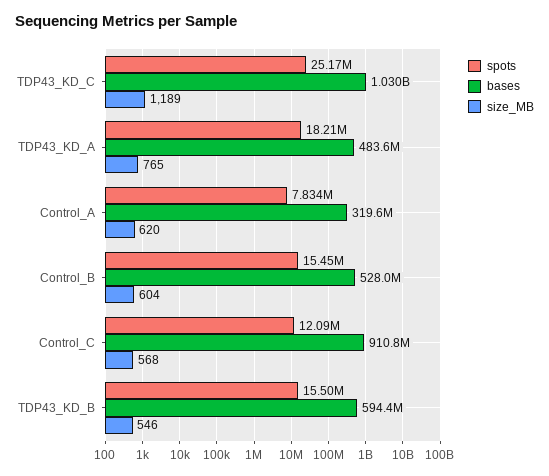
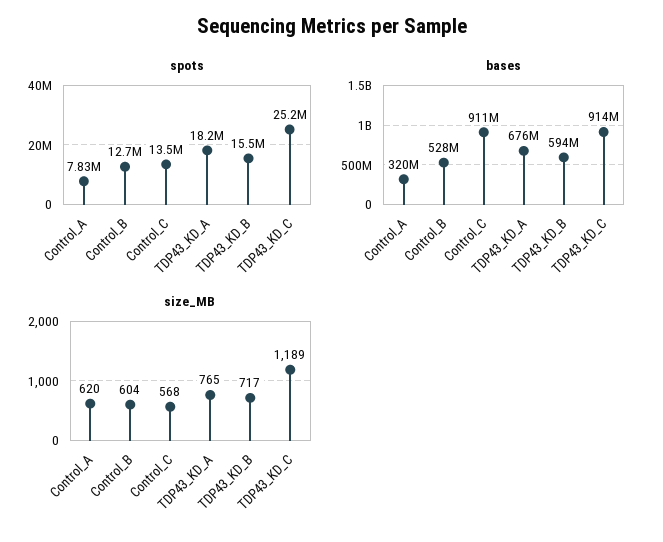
bases, TDP43_KD_C: 1030000000 -> 914000000
bases, TDP43_KD_A: 483600000 -> 676000000
spots, Control_B: 15450000 -> 12700000
spots, Control_C: 12090000 -> 13500000
size_MB, TDP43_KD_B: 546 -> 717

